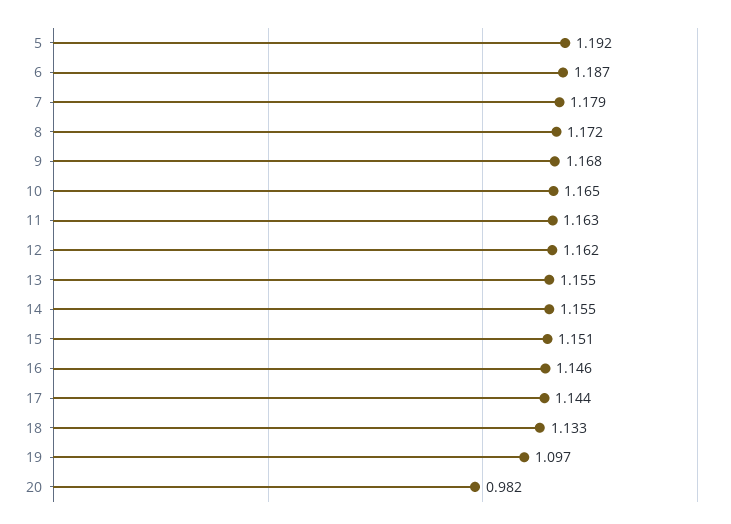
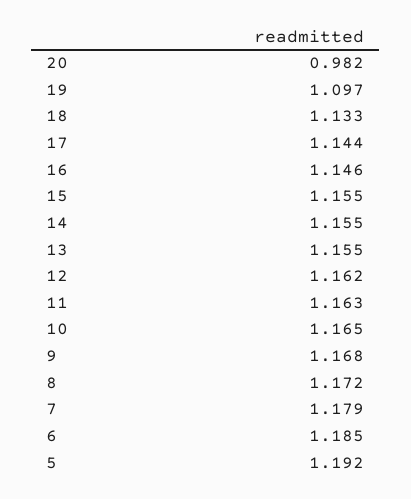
6: 1.187 -> 1.185
15: 1.151 -> 1.155

